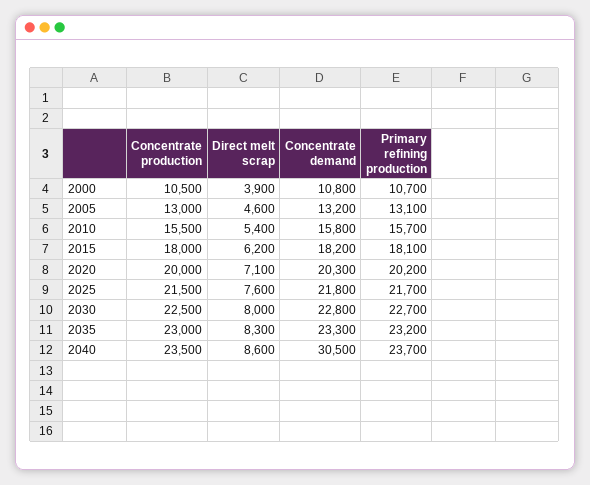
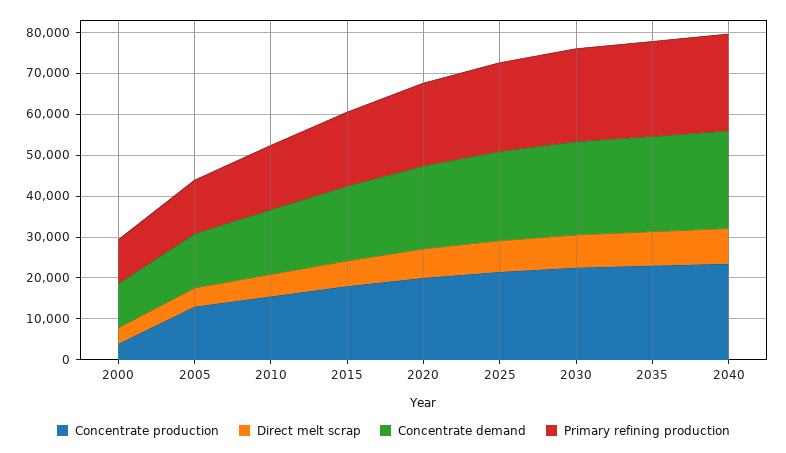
Concentrate production, 2000: 10500 -> 4000
Concentrate demand, 2040: 30500 -> 24000

